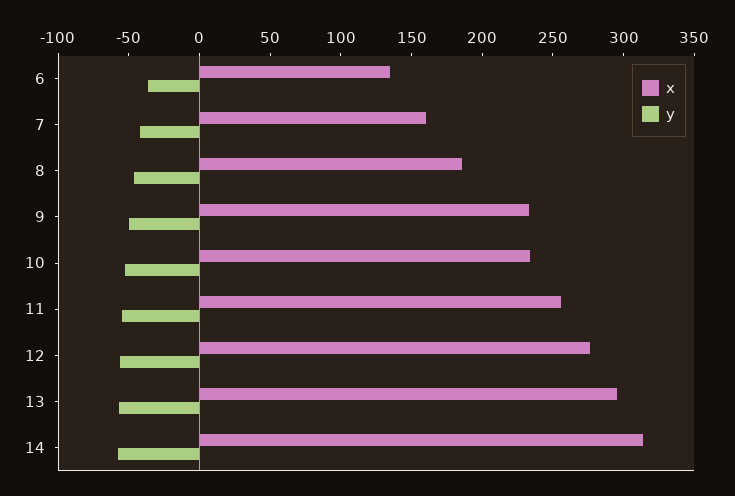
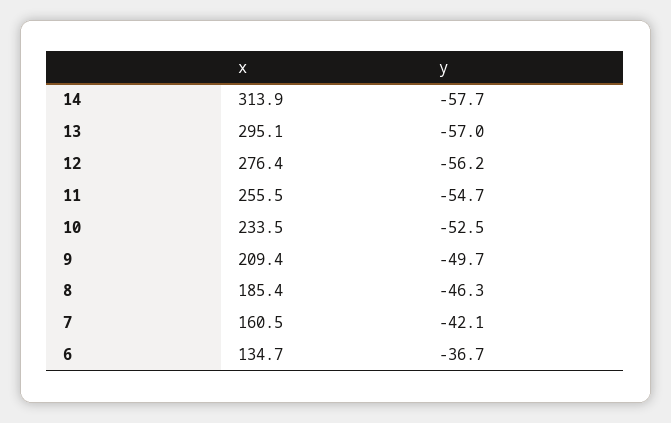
x, 9: 230 -> 209.4

